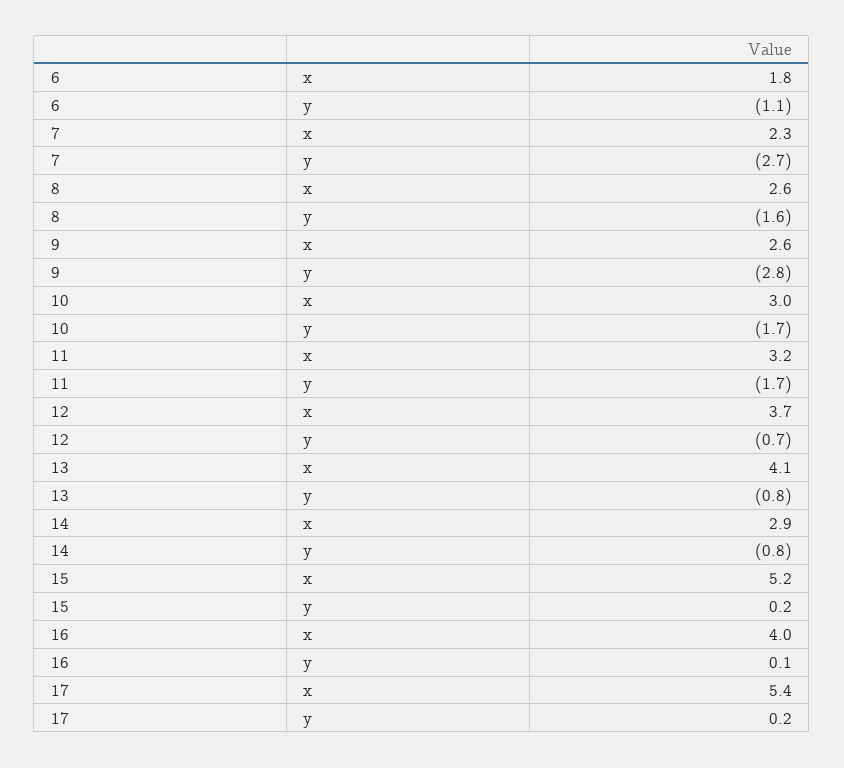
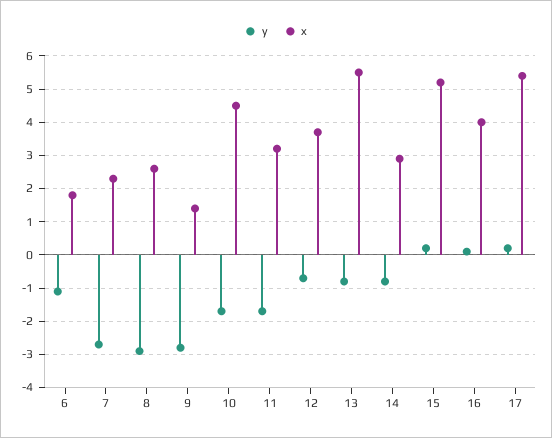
y, 8: -1.6 -> -3
x, 9: 2.6 -> 1.5
x, 10: 3 -> 4.5
x, 13: 4.1 -> 5.5

